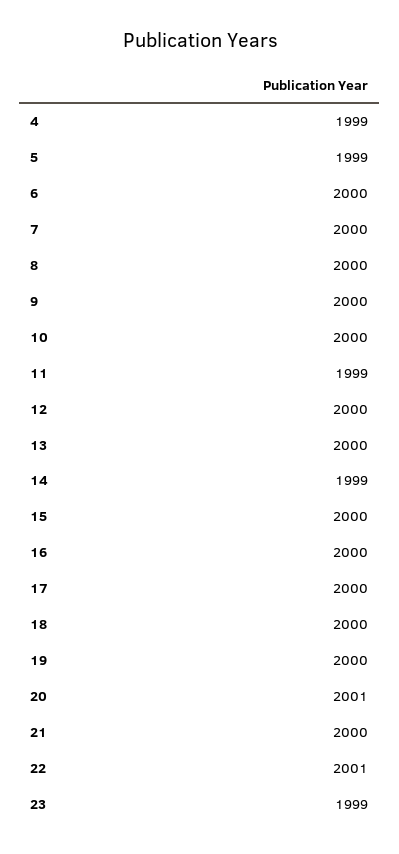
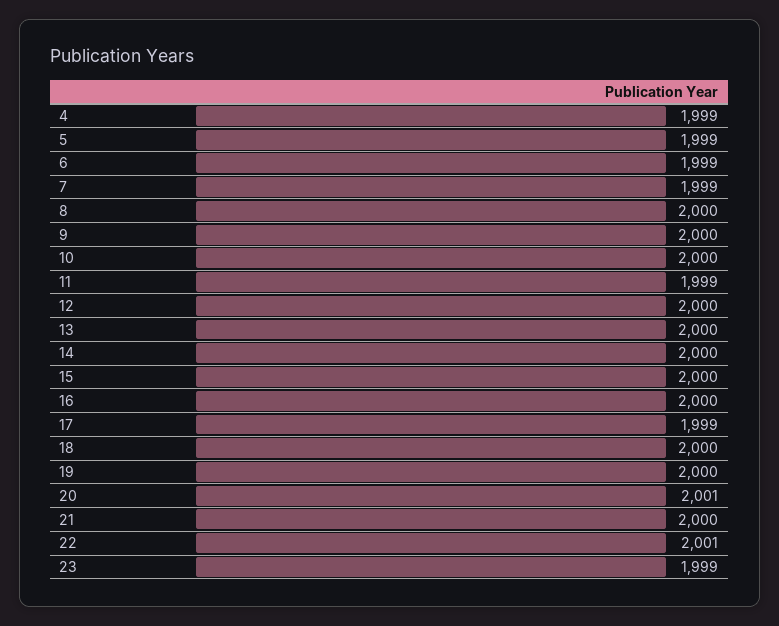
6: 2000 -> 1999
7: 2000 -> 1999
14: 1999 -> 2000
17: 2000 -> 1999

